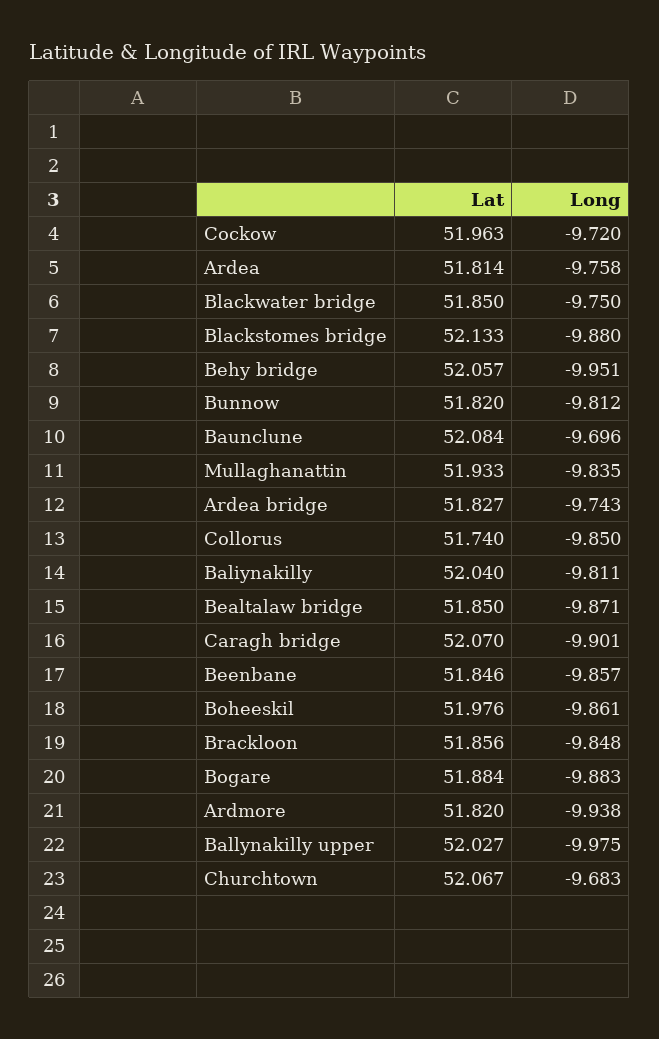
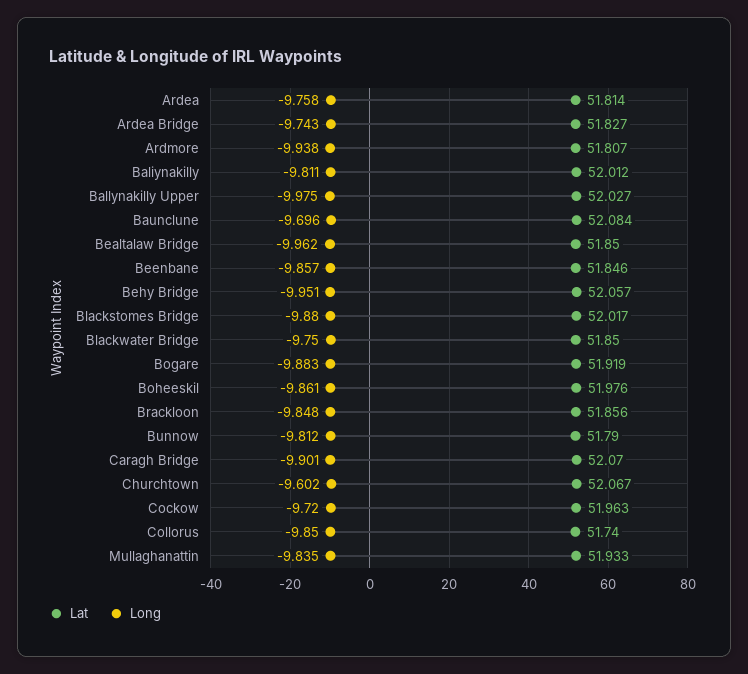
Lat, Blackstomes bridge: 52.133 -> 52.017
Lat, Bunnow: 51.82 -> 51.79
Lat, Baliynakilly: 52.04 -> 52.012
Long, Bealtalaw bridge: -9.871 -> -9.962
Lat, Bogare: 51.884 -> 51.919
Lat, Ardmore: 51.82 -> 51.807
Long, Churchtown: -9.683 -> -9.602

